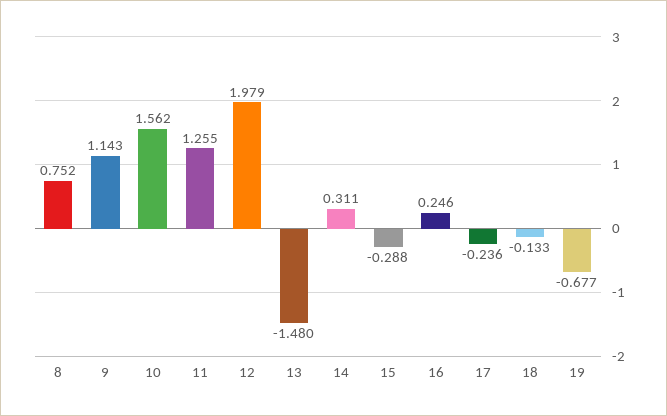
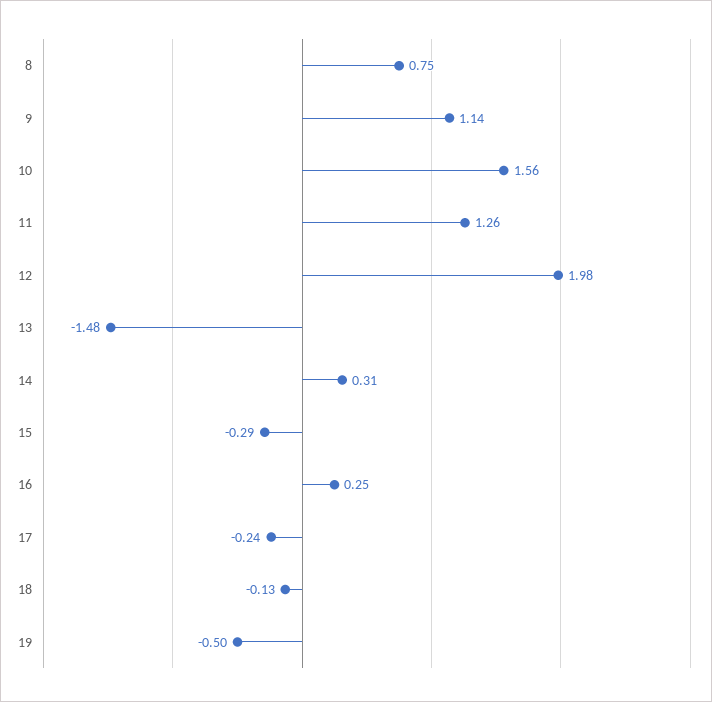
19: -0.677 -> -0.5

